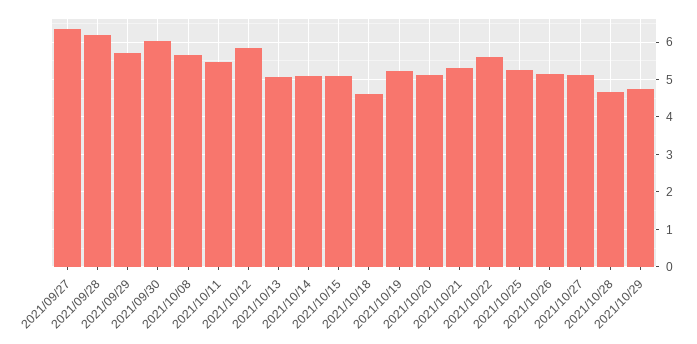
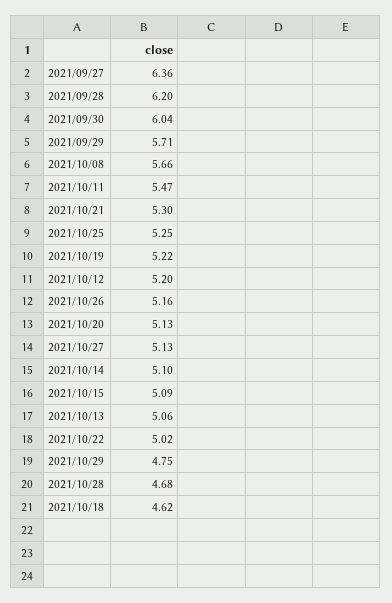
2021/10/12: 5.8 -> 5.2
2021/10/22: 5.6 -> 5.02

